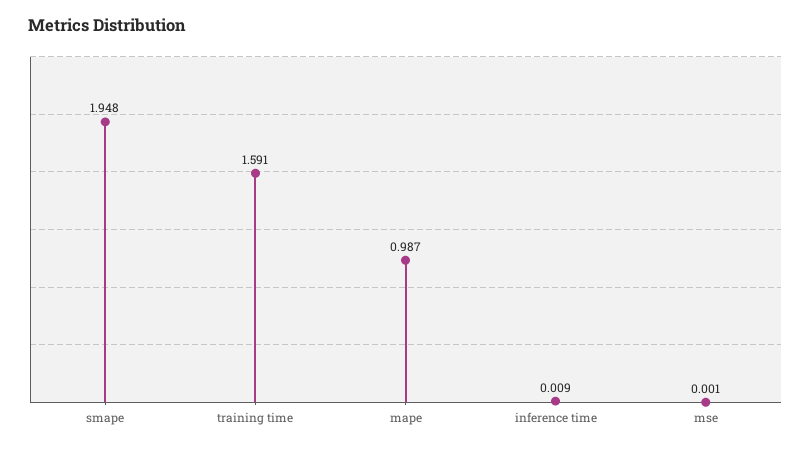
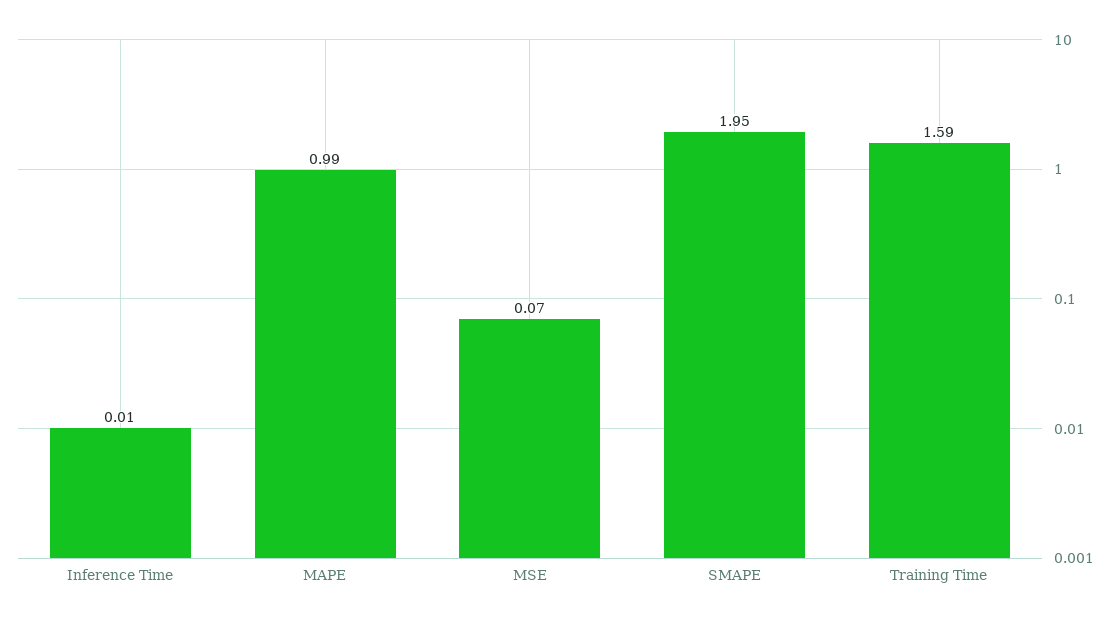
mse: 0.001 -> 0.07

